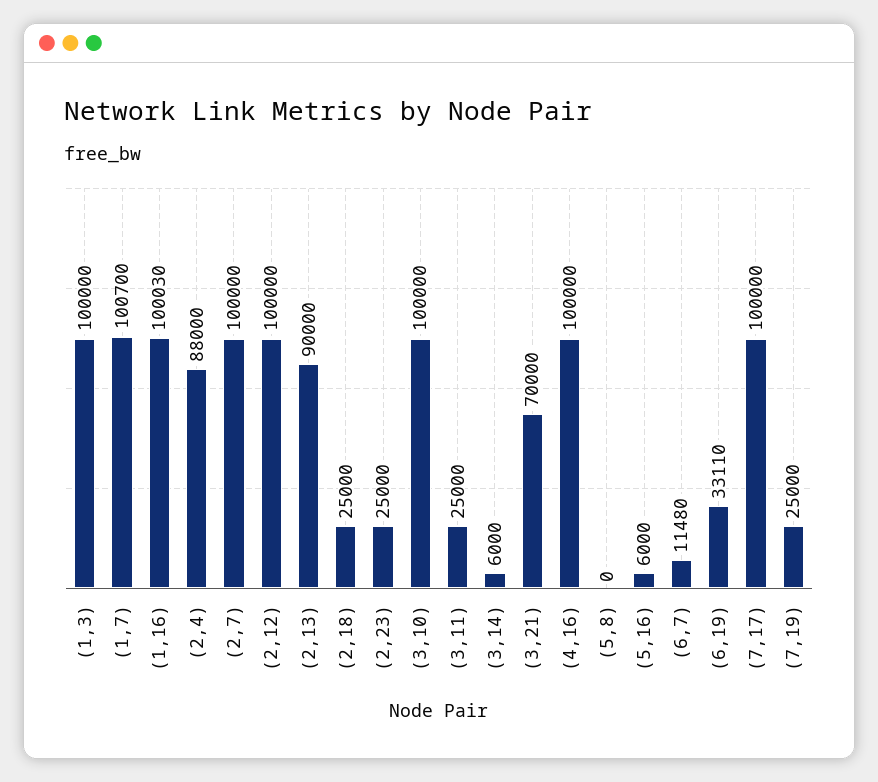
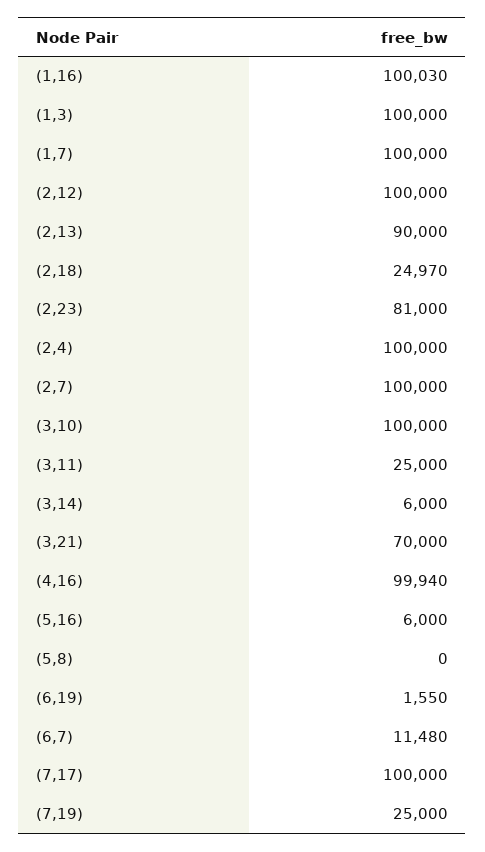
(1,7): 100700 -> 100000
(2,4): 88000 -> 100000
(2,18): 25000 -> 24970
(2,23): 25000 -> 81000
(4,16): 100000 -> 99940
(6,19): 33110 -> 1550

